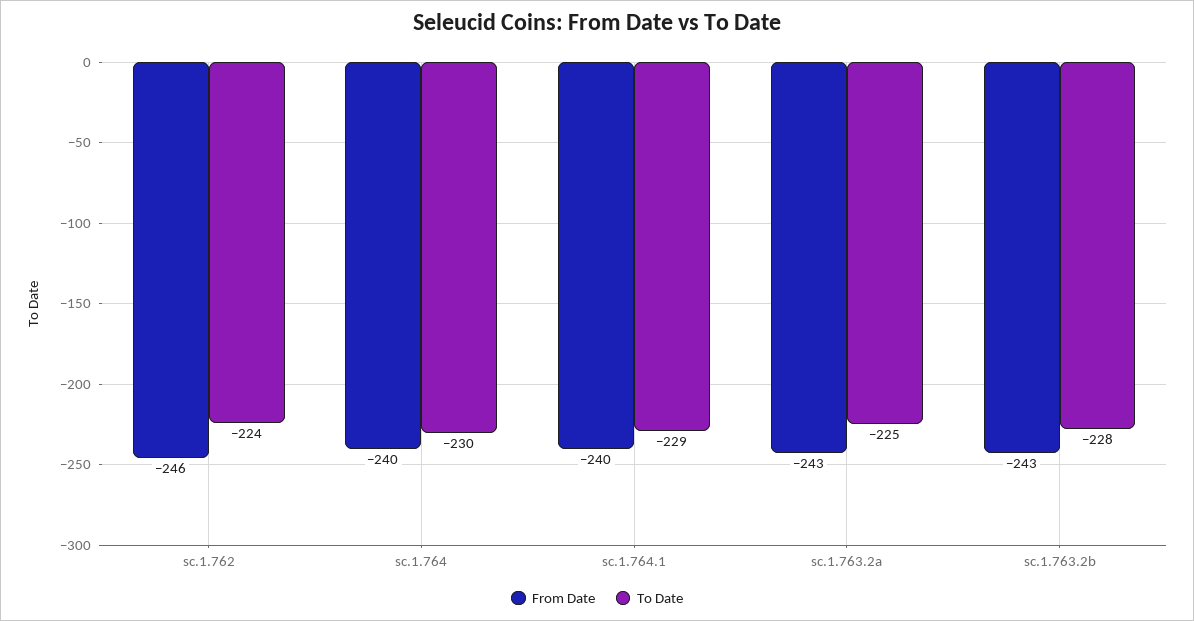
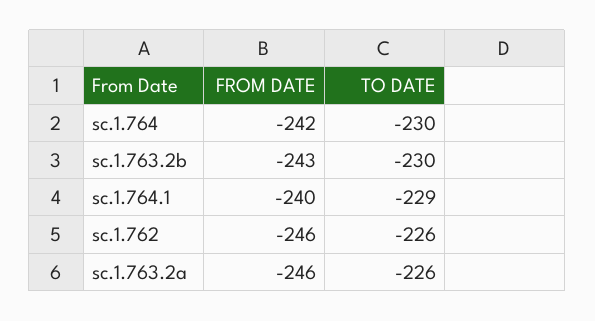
To Date, sc.1.762: -224 -> -226
From Date, sc.1.764: -240 -> -242
From Date, sc.1.763.2a: -243 -> -246
To Date, sc.1.763.2a: -225 -> -226
To Date, sc.1.763.2b: -228 -> -230

